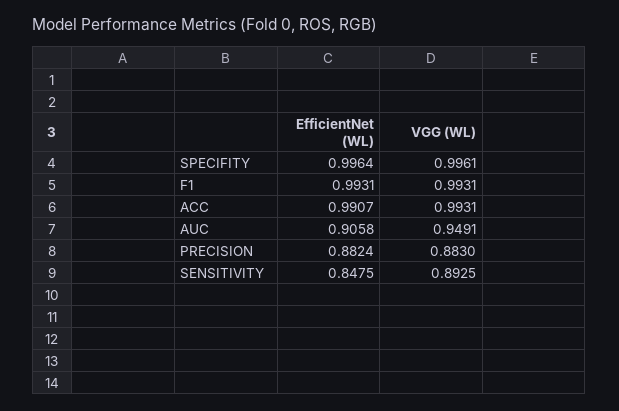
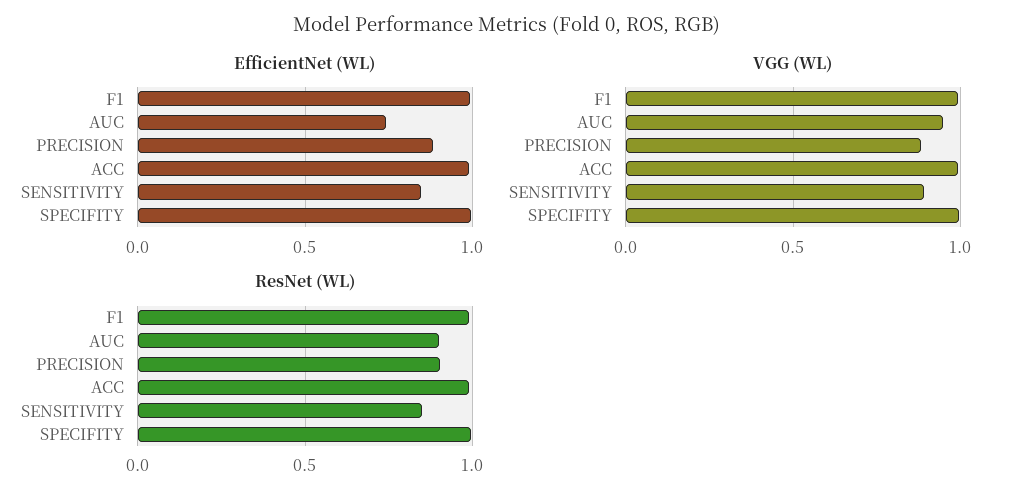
EfficientNet (WL), AUC: 0.9058 -> 0.75
ResNet (WL), F1: none -> 1
ResNet (WL), AUC: none -> 0.9
ResNet (WL), PRECISION: none -> 0.9
ResNet (WL), ACC: none -> 1
ResNet (WL), SENSITIVITY: none -> 0.85
ResNet (WL), SPECIFITY: none -> 1

